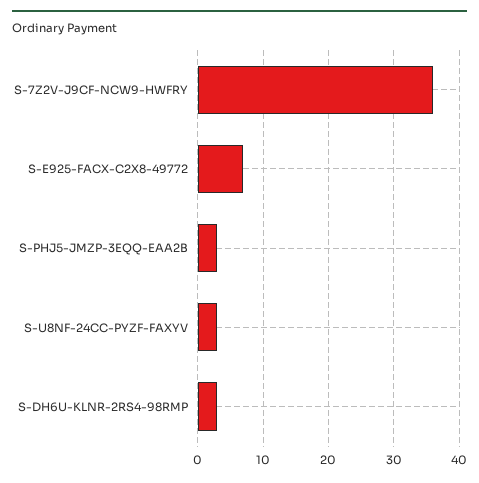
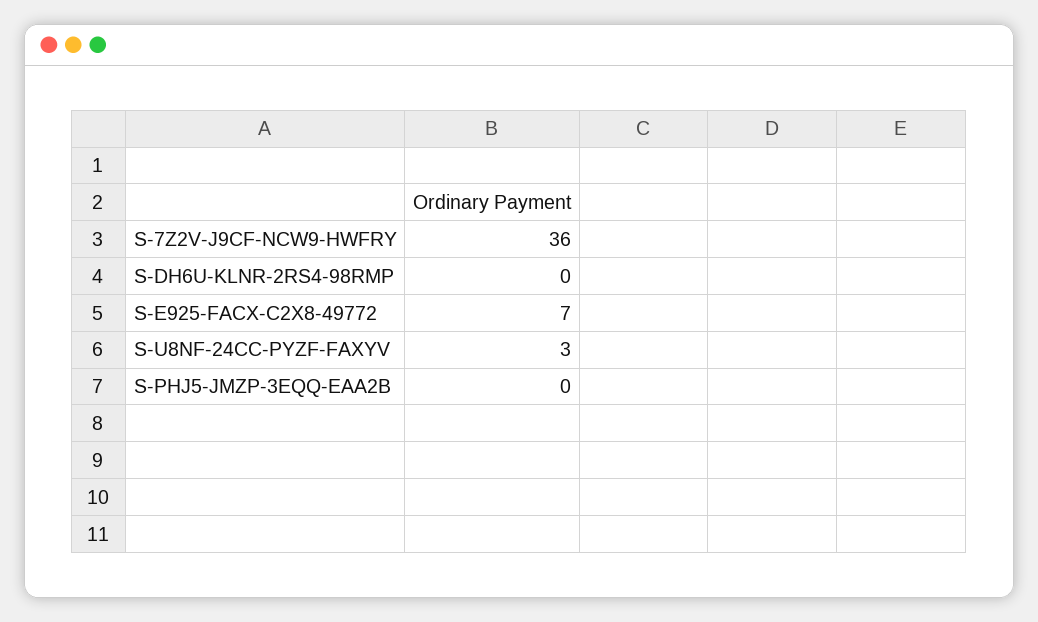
S-PHJ5-JMZP-3EQQ-EAA2B: 3 -> 0
S-DH6U-KLNR-2RS4-98RMP: 3 -> 0

